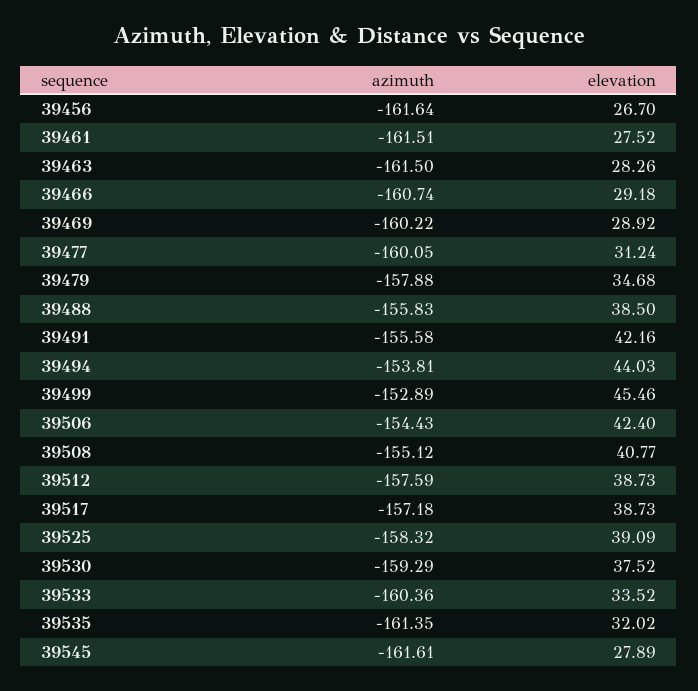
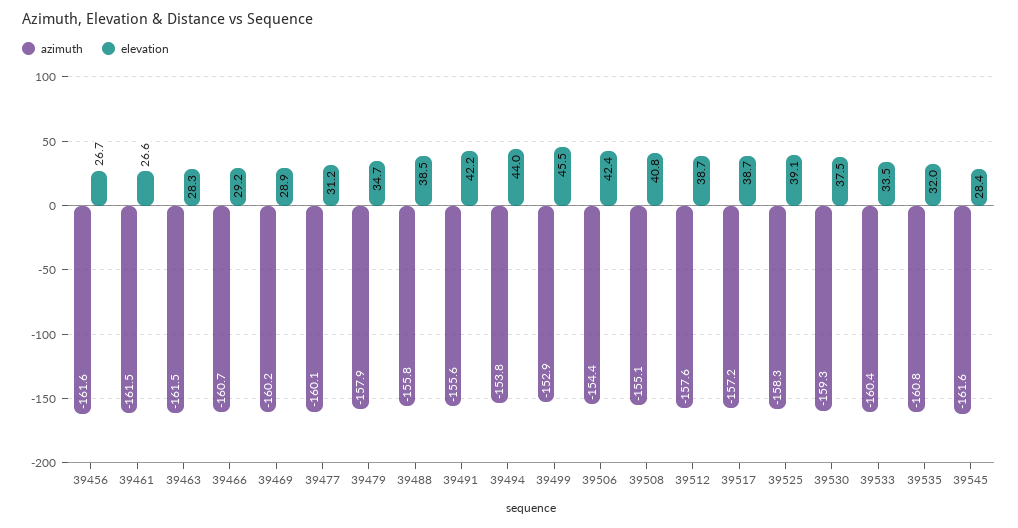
elevation, 39461: 27.52 -> 26.6
azimuth, 39535: -161.35 -> -160.8
elevation, 39545: 27.89 -> 28.4

